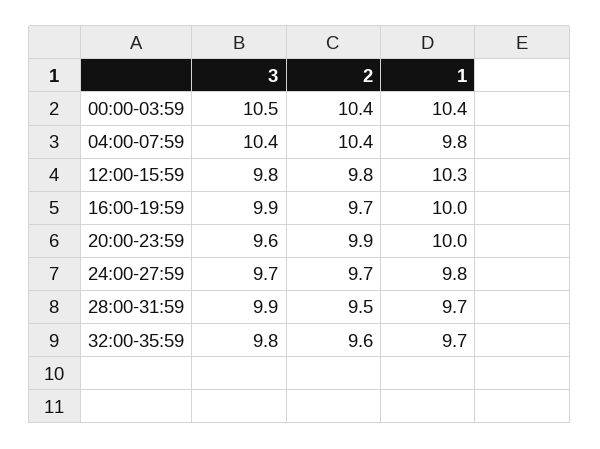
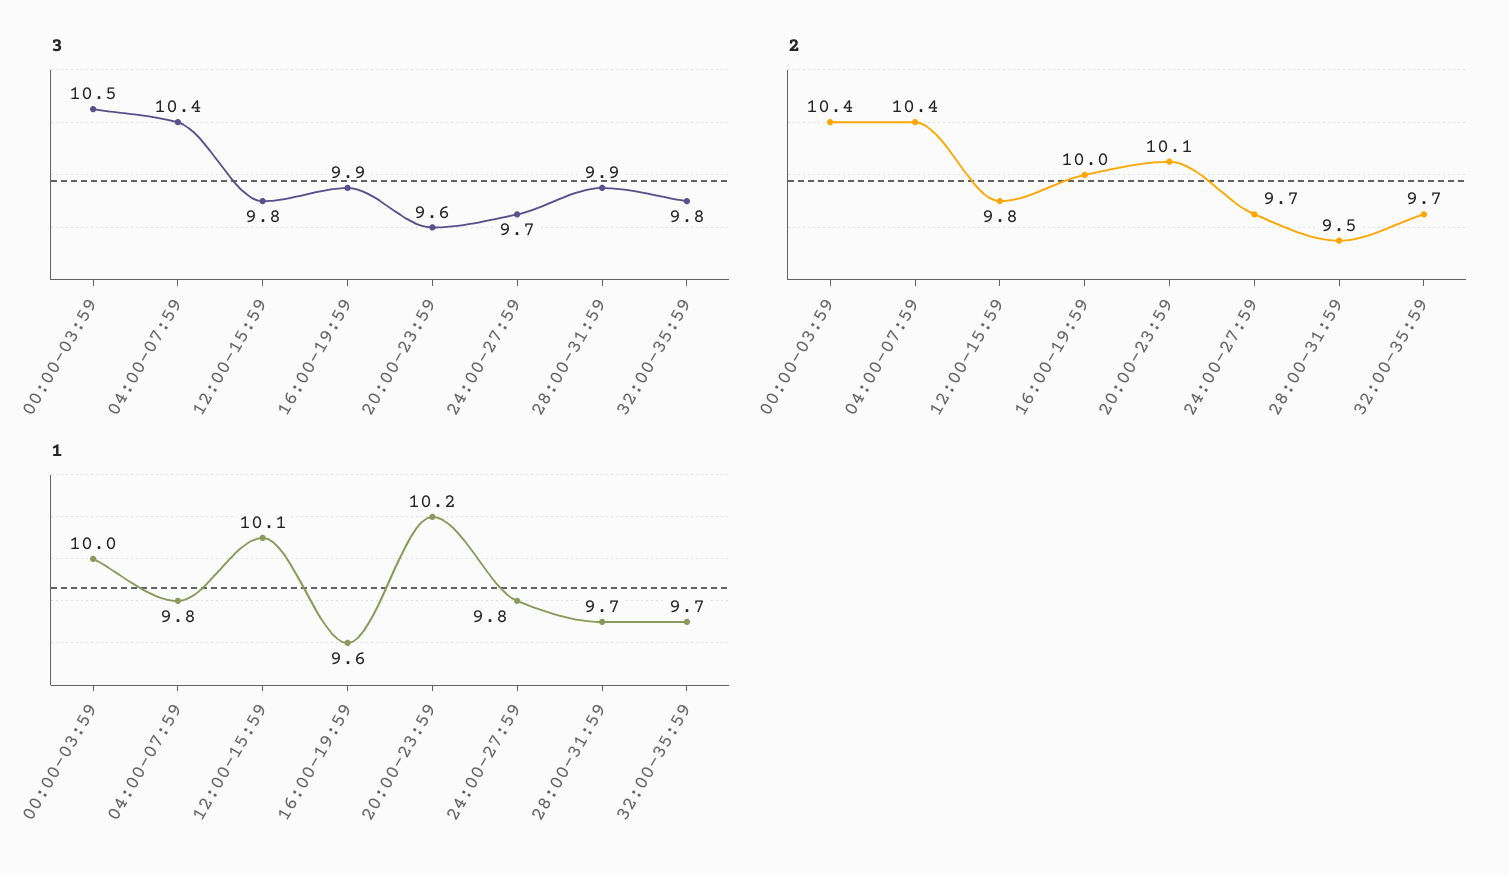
1, 00:00-03:59: 10.4 -> 10
1, 12:00-15:59: 10.3 -> 10.1
2, 16:00-19:59: 9.7 -> 10
1, 16:00-19:59: 10 -> 9.6
2, 20:00-23:59: 9.9 -> 10.1
1, 20:00-23:59: 10 -> 10.2
2, 32:00-35:59: 9.6 -> 9.7

